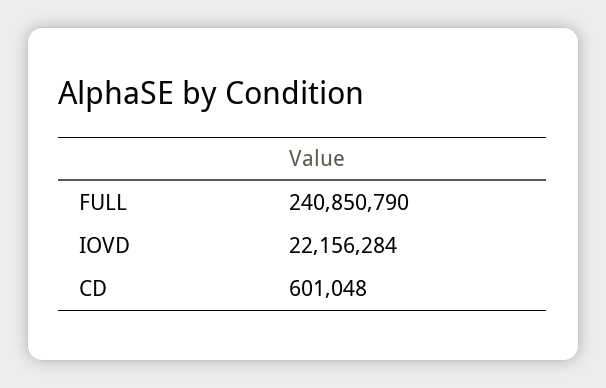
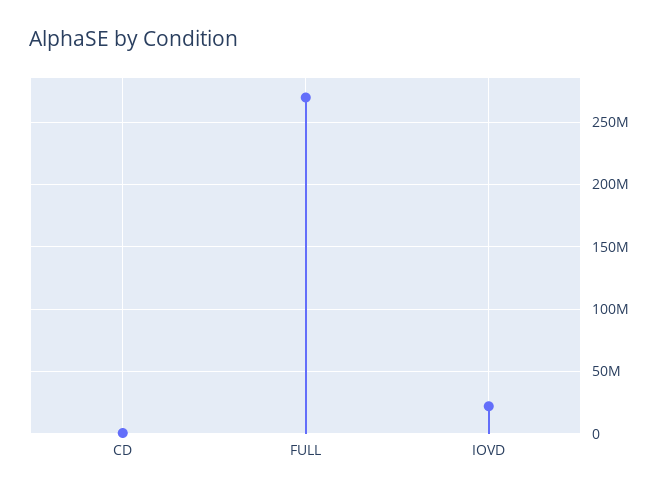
FULL: 240850790 -> 270000000

